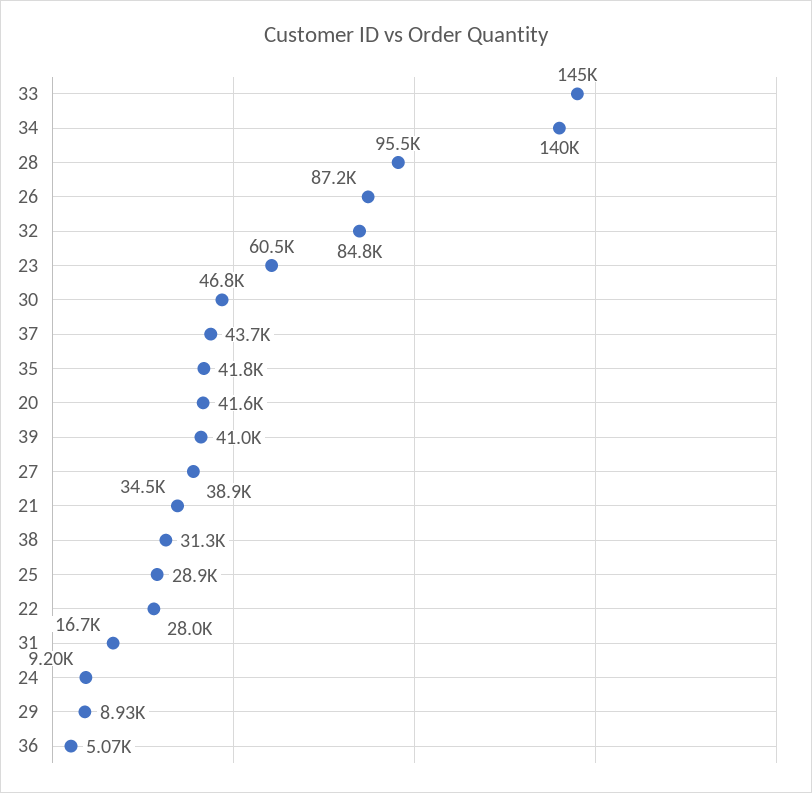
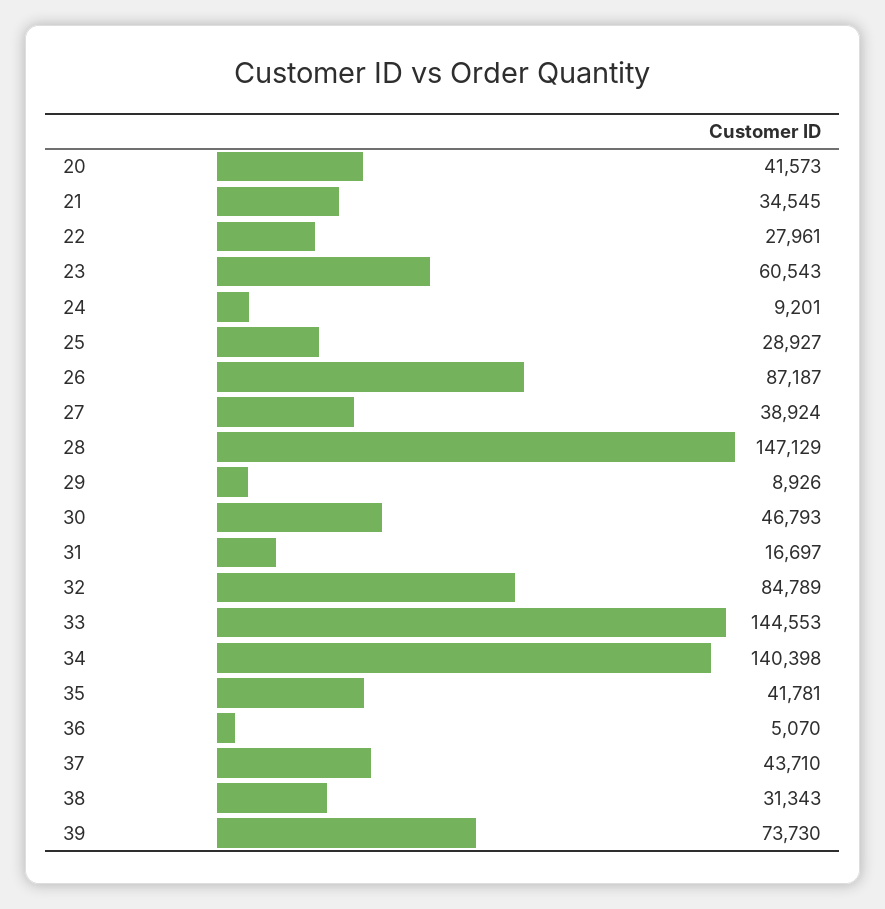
28: 95500 -> 147129
39: 41000 -> 73730

